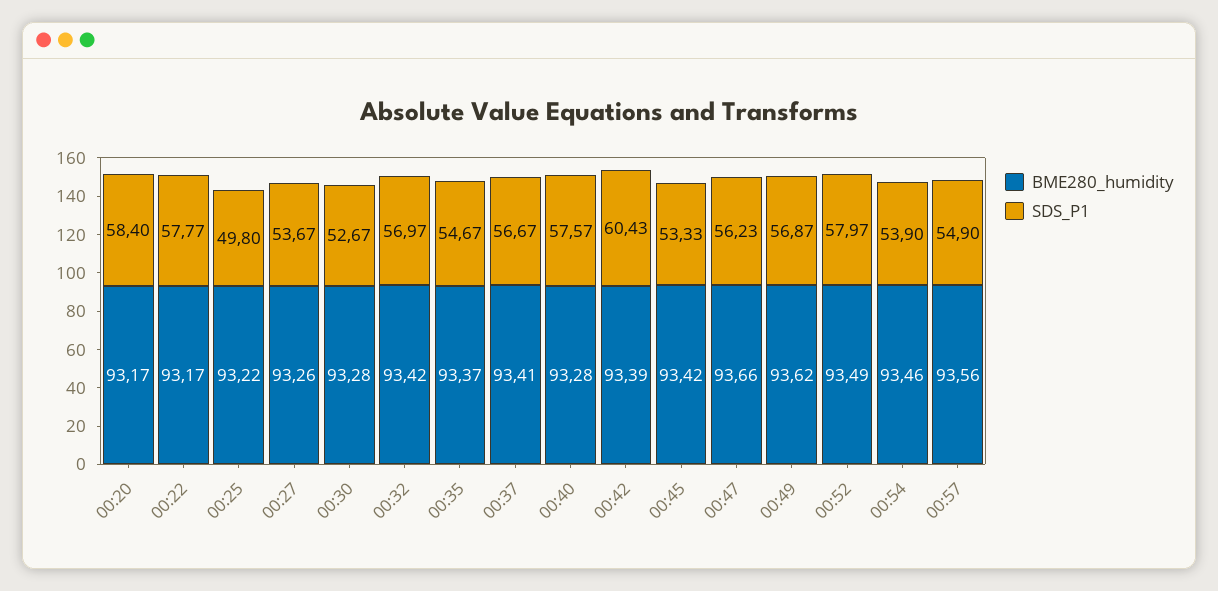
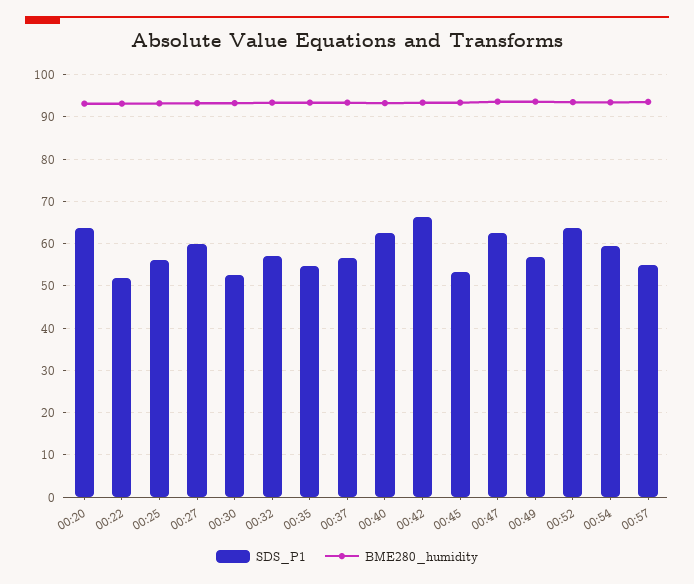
SDS_P1, 00:20: 58.4 -> 64
SDS_P1, 00:22: 57.77 -> 52
SDS_P1, 00:25: 49.8 -> 56
SDS_P1, 00:27: 53.67 -> 60
SDS_P1, 00:40: 57.57 -> 62
SDS_P1, 00:42: 60.43 -> 66
SDS_P1, 00:47: 56.23 -> 62
SDS_P1, 00:52: 57.97 -> 64
SDS_P1, 00:54: 53.9 -> 60

